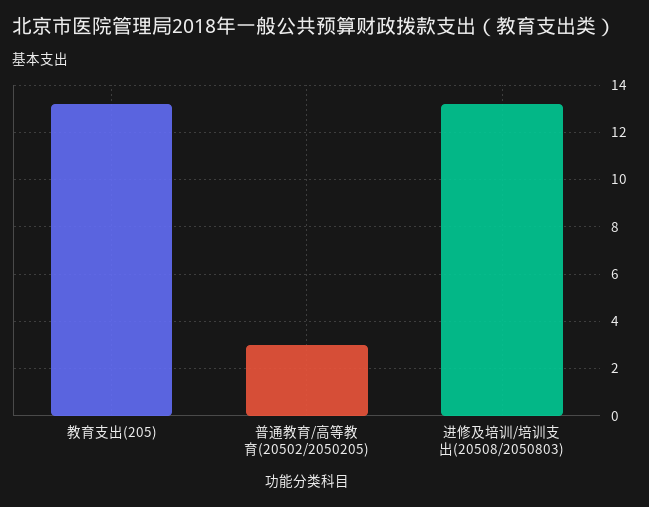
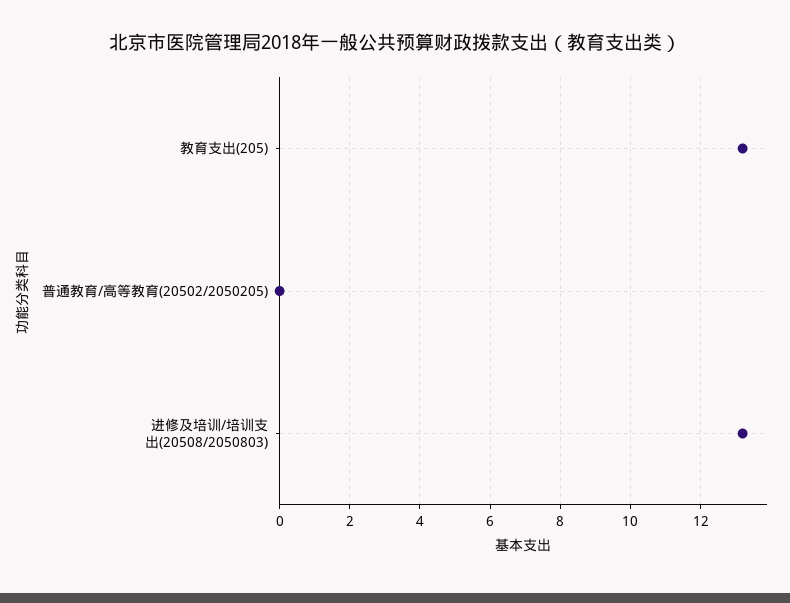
普通教育/高等教育(20502/2050205): 3 -> 0

